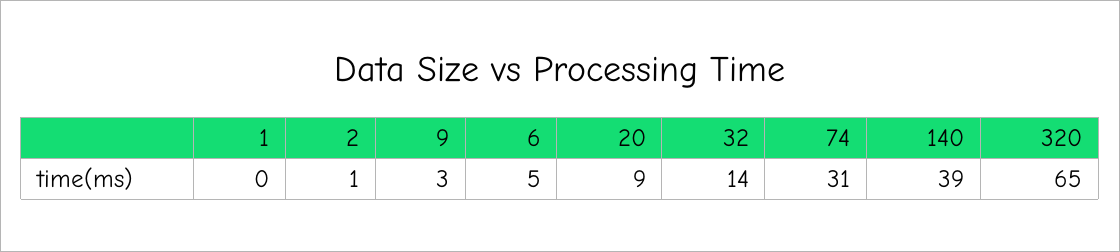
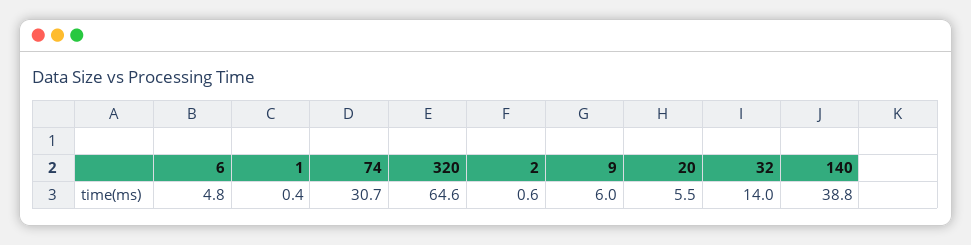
9: 3 -> 6
20: 9 -> 5.5

